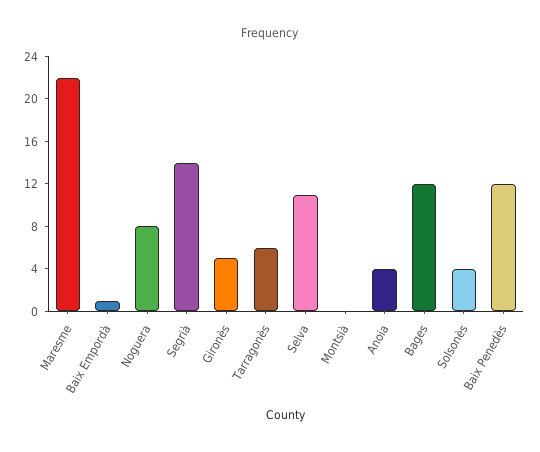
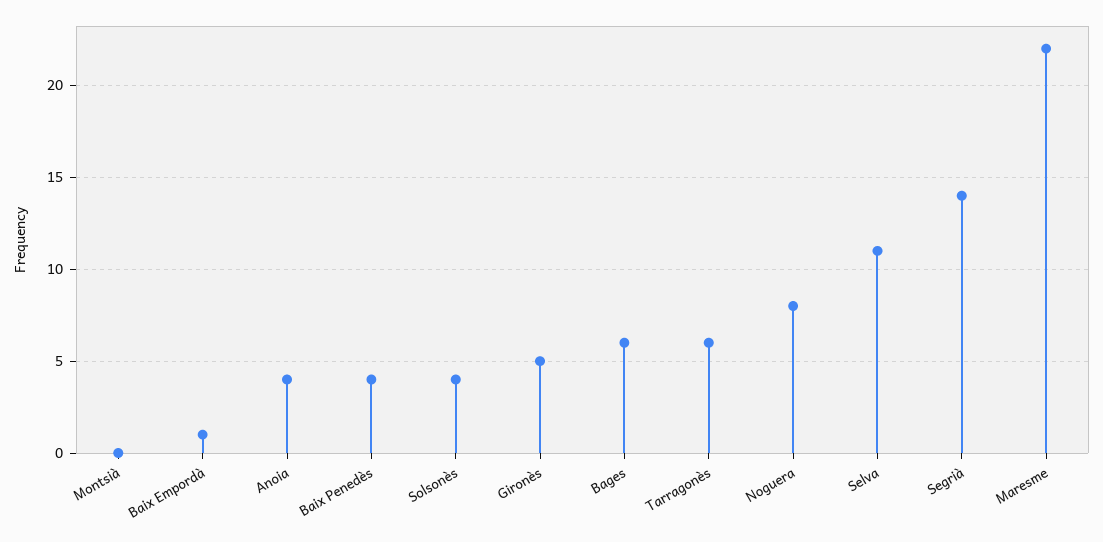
Bages: 12 -> 6
Baix Penedès: 12 -> 4

